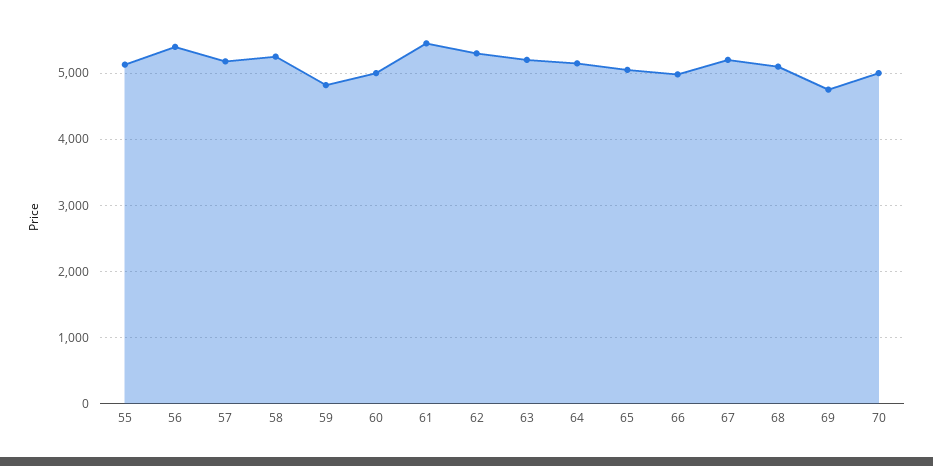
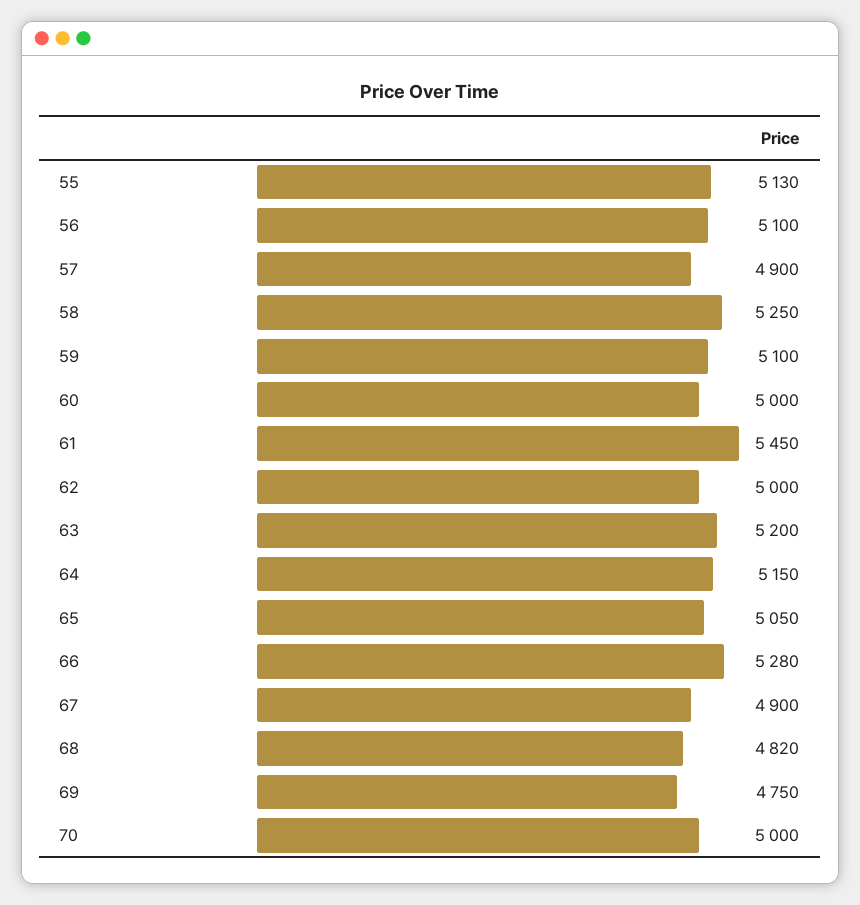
56: 5400 -> 5100
57: 5200 -> 4900
59: 4800 -> 5100
62: 5300 -> 5000
66: 5000 -> 5280
67: 5200 -> 4900
68: 5100 -> 4820

